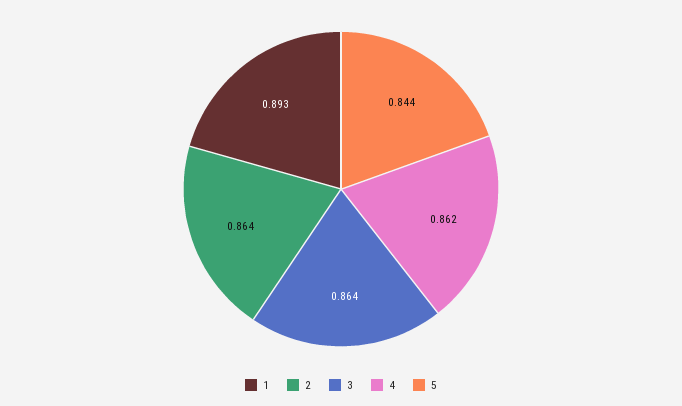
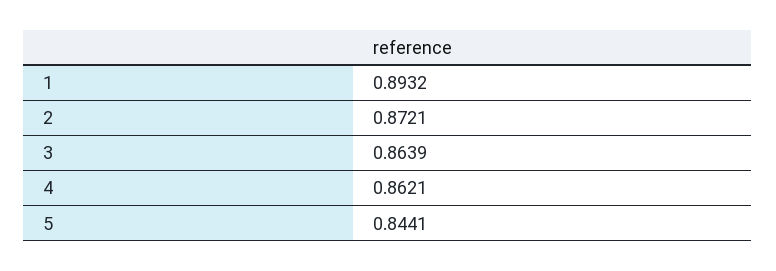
2: 0.864 -> 0.8721

